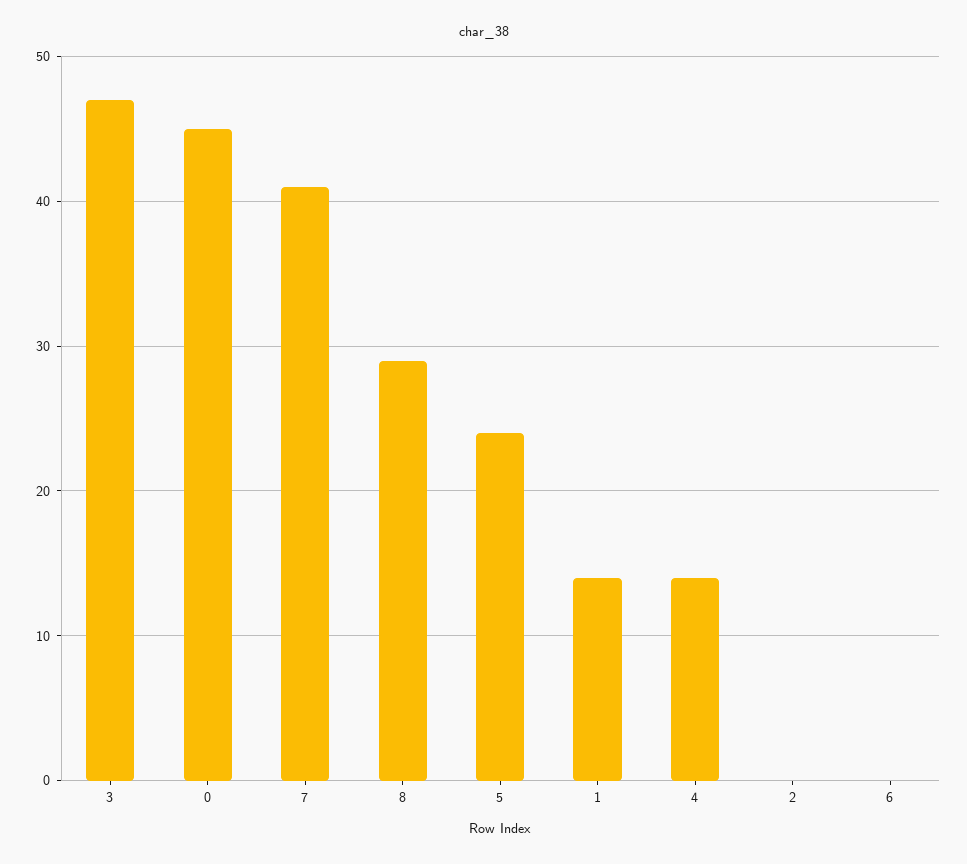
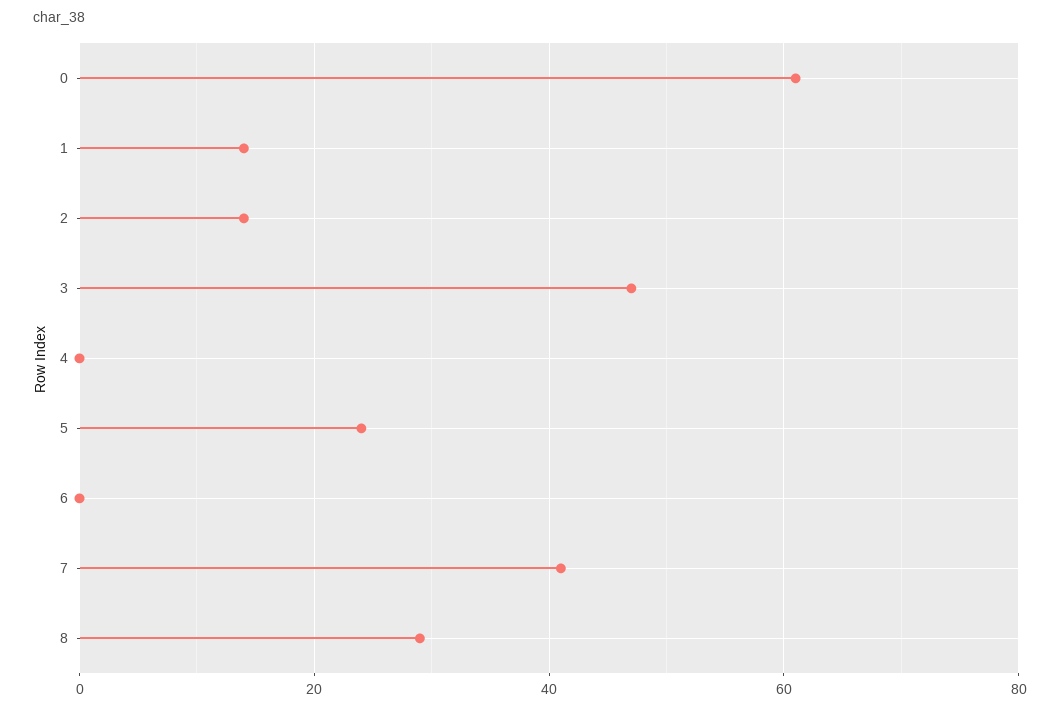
0: 45 -> 60
4: 14 -> 0
2: 0 -> 15

